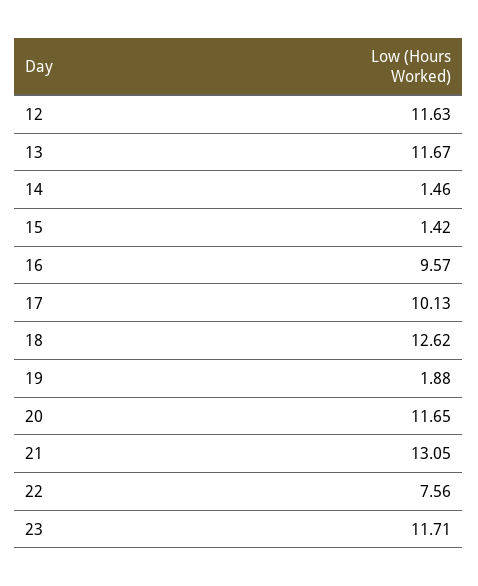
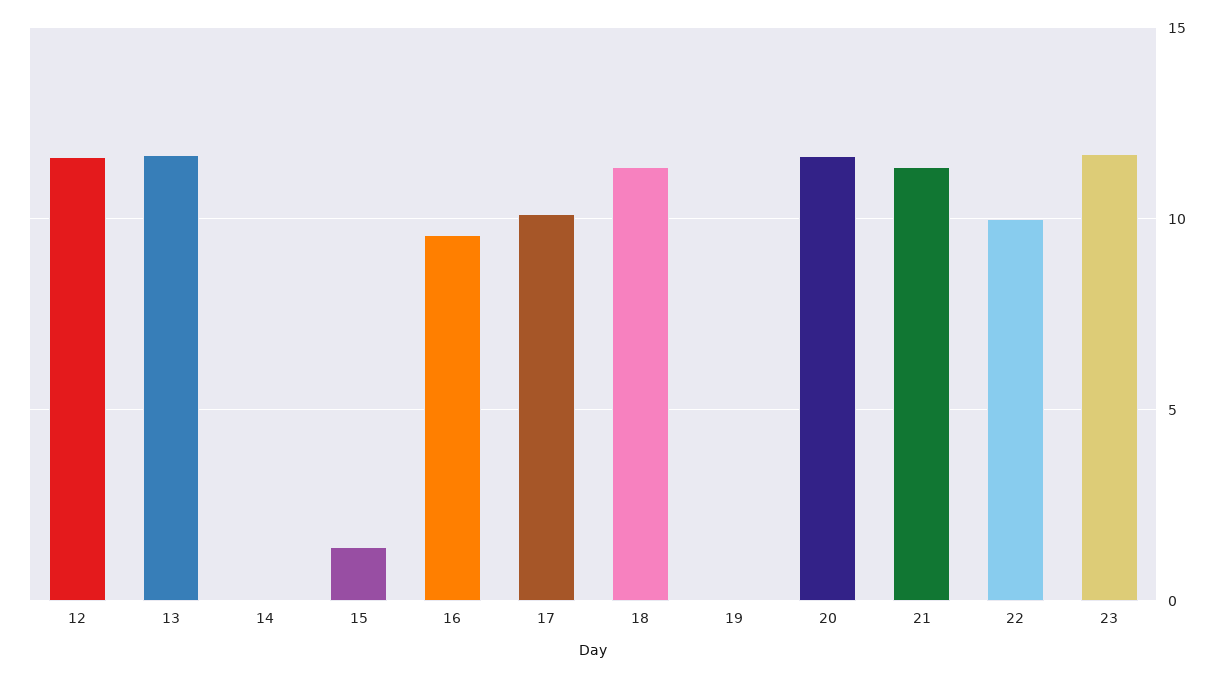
14: 1.46 -> 0
18: 12.62 -> 11.5
19: 1.88 -> 0
21: 13.05 -> 11.5
22: 7.56 -> 10

